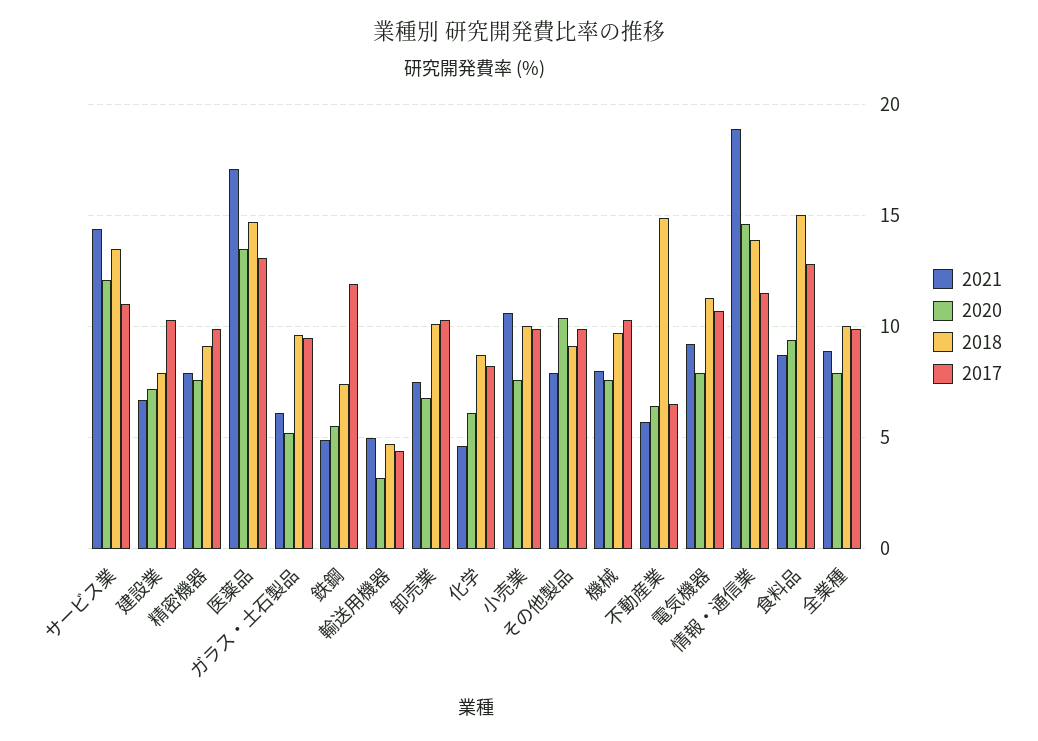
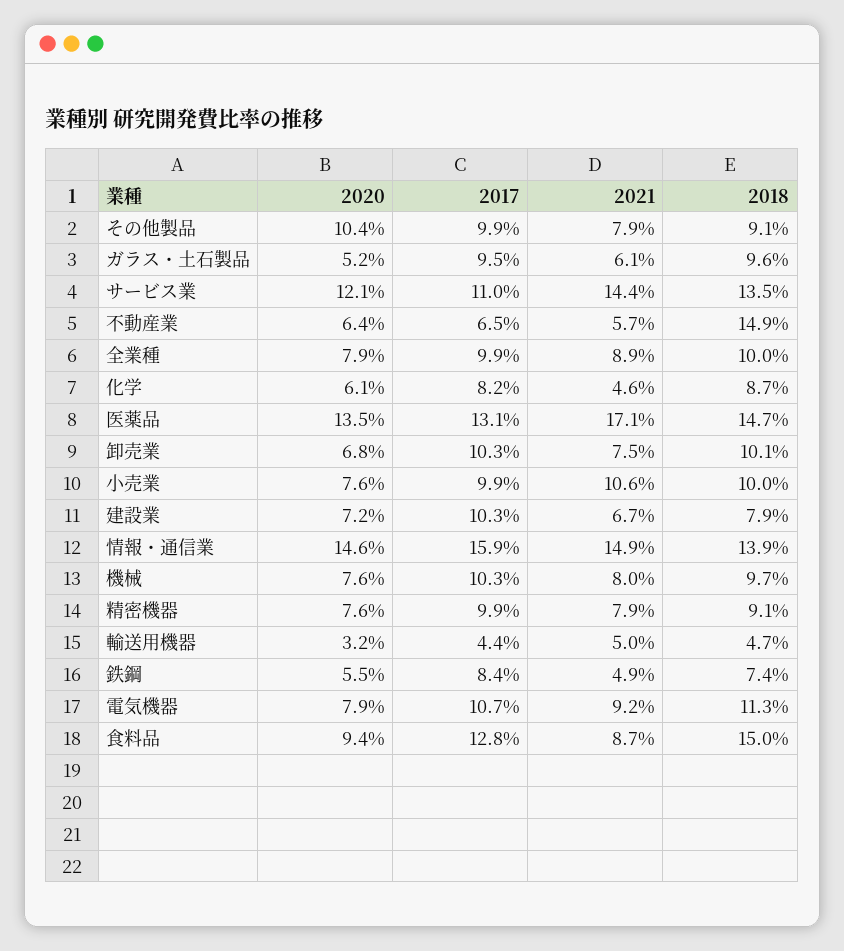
2017, 鉄鋼: 12 -> 8.4
2021, 情報・通信業: 19 -> 14.9
2017, 情報・通信業: 11.5 -> 15.9

